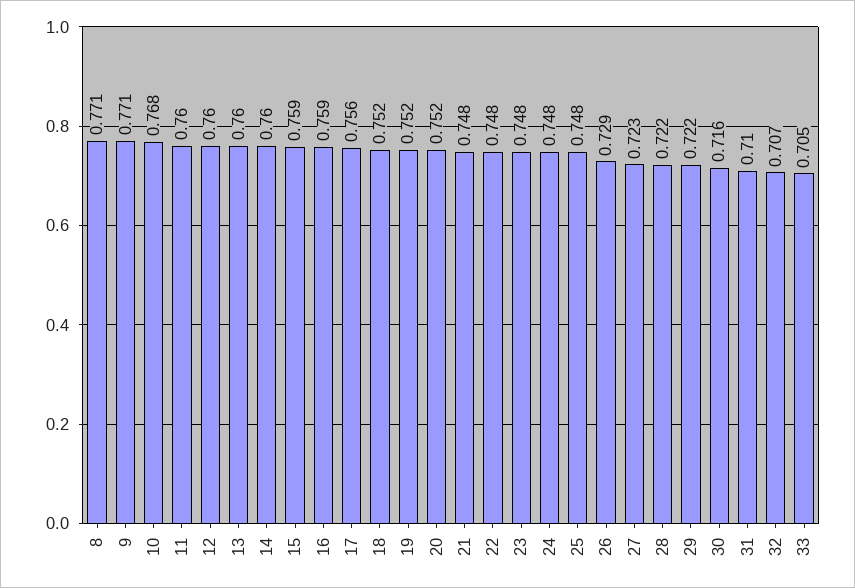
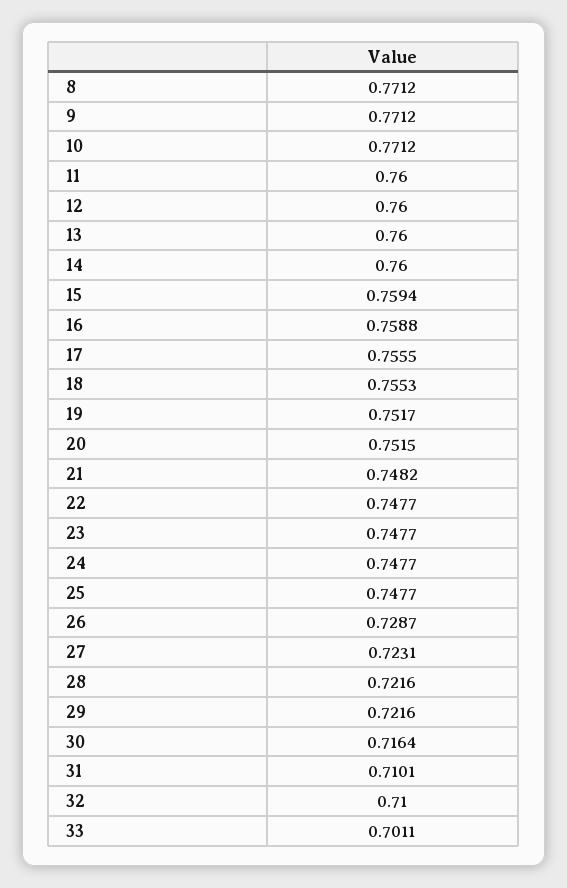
10: 0.768 -> 0.7712
18: 0.752 -> 0.7553
32: 0.707 -> 0.71
33: 0.705 -> 0.7011

